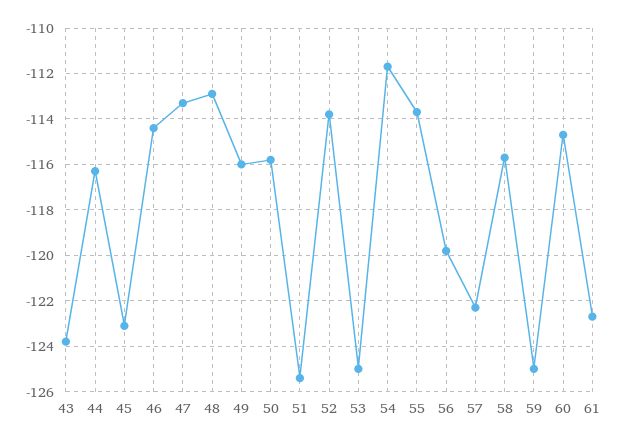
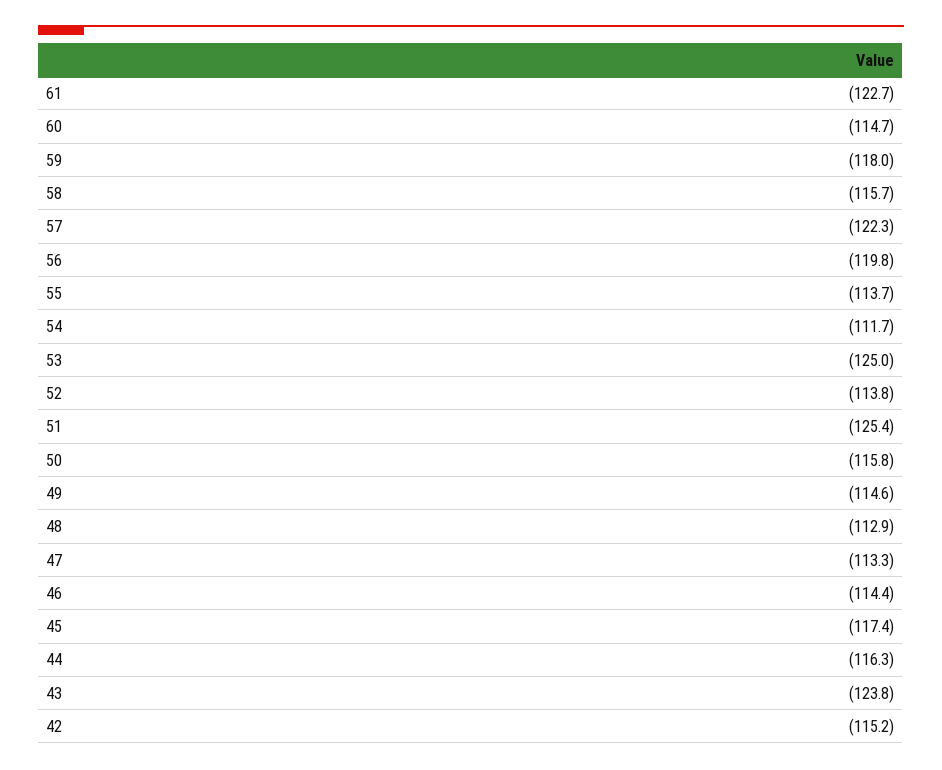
45: -123 -> -117.4
49: -116 -> -114.6
59: -125 -> -118
42: none -> -115.2

